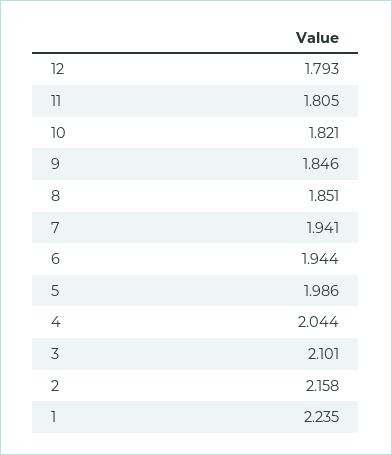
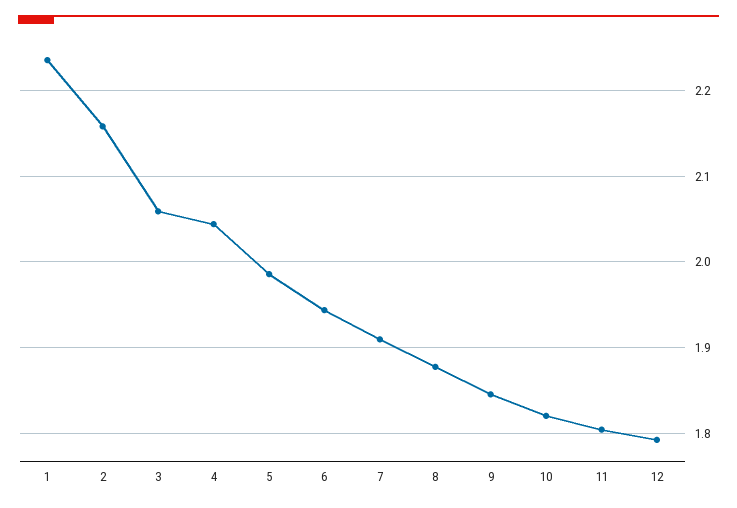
8: 1.851 -> 1.88
7: 1.941 -> 1.91
3: 2.101 -> 2.06

